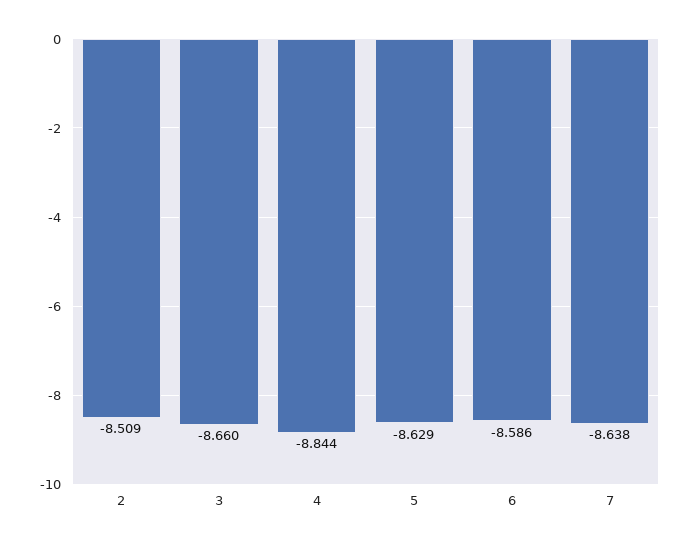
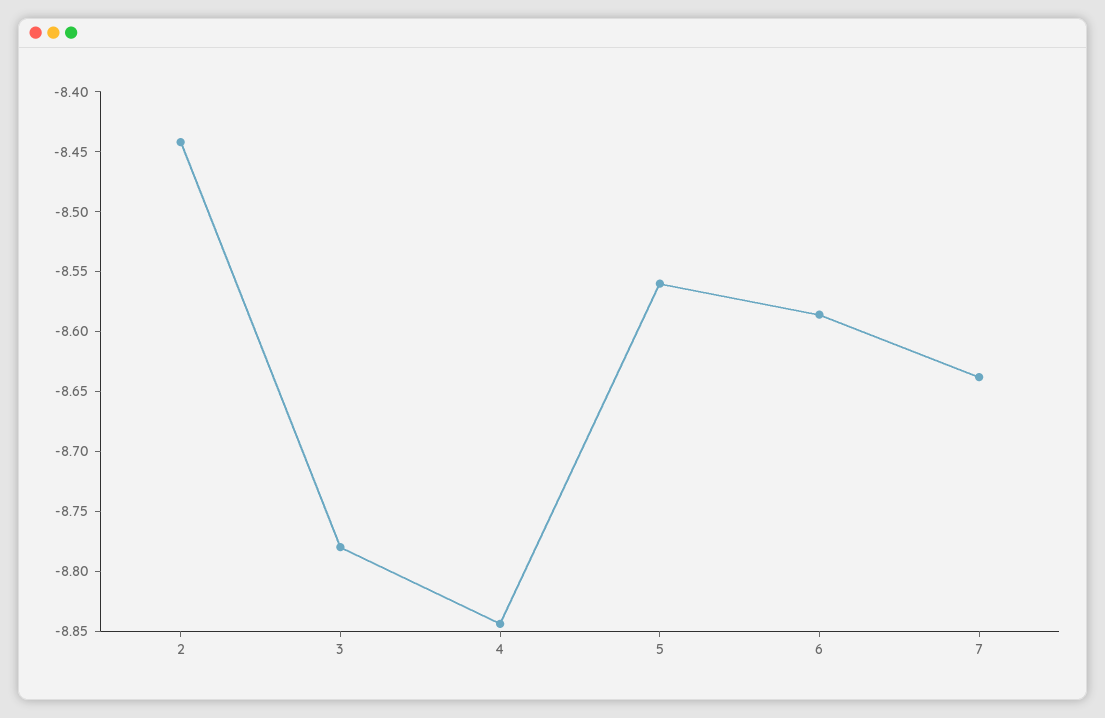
2: -8.509 -> -8.44
3: -8.66 -> -8.78
5: -8.629 -> -8.56

